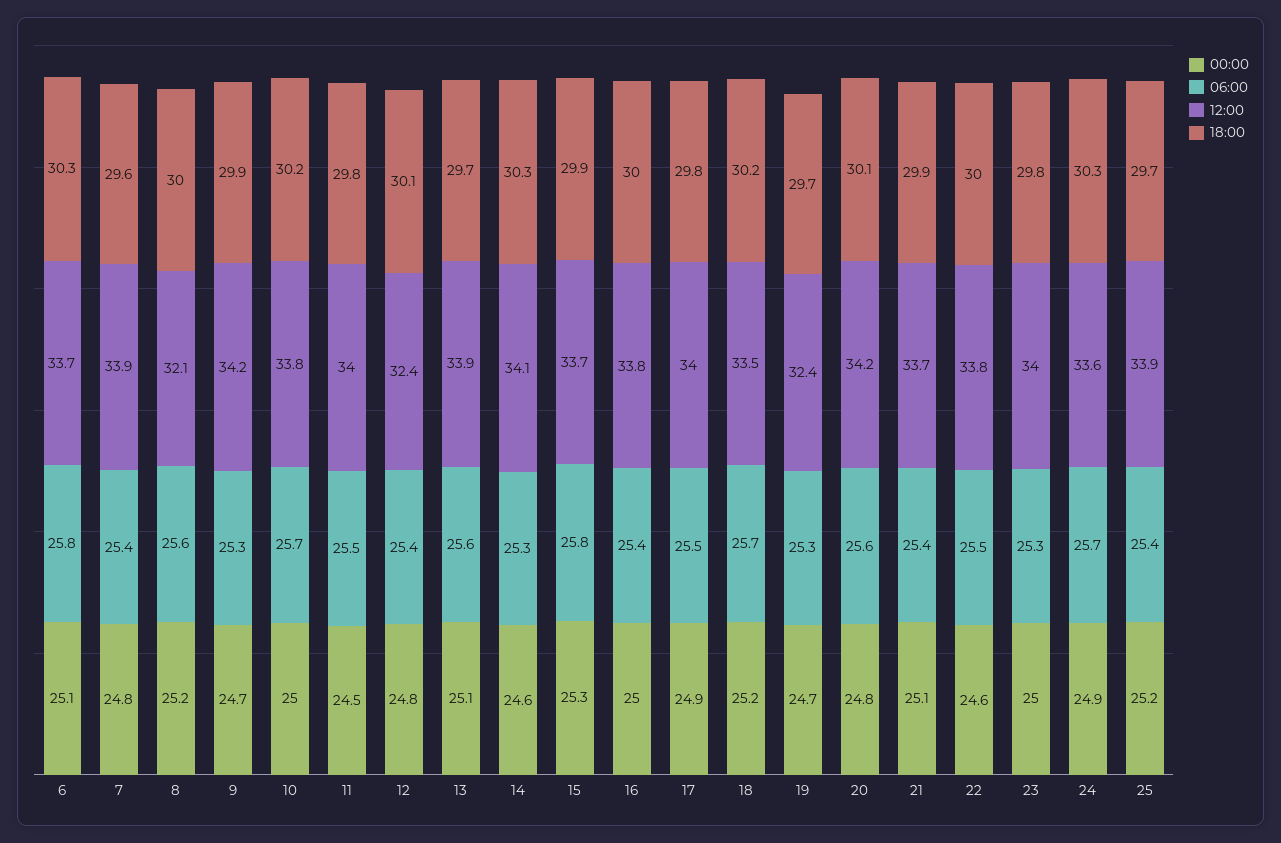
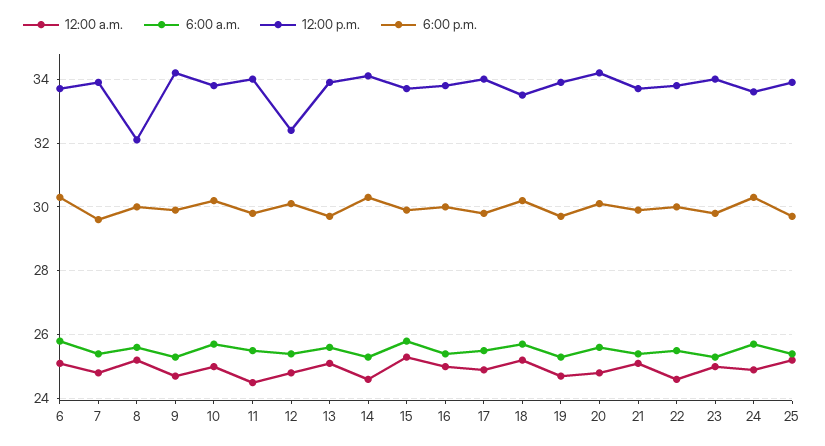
12:00, 19: 32.4 -> 34

